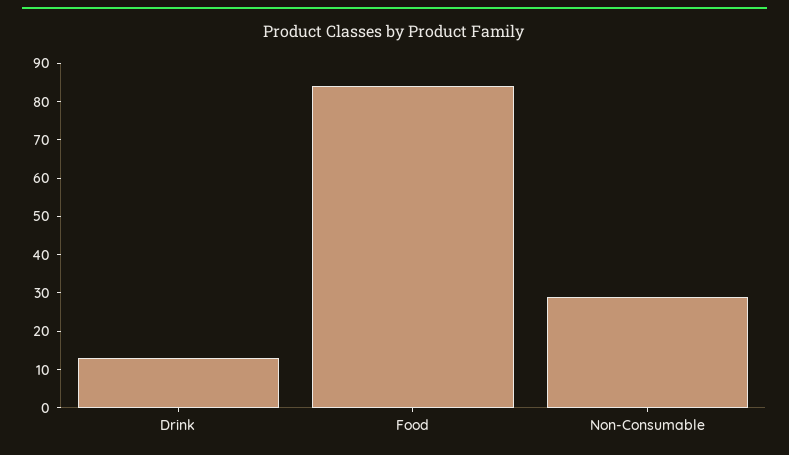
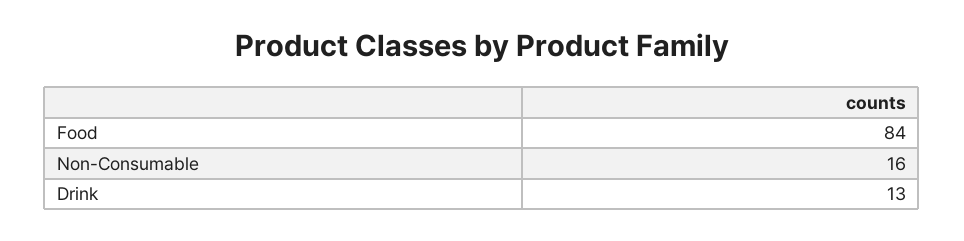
Non-Consumable: 30 -> 16

